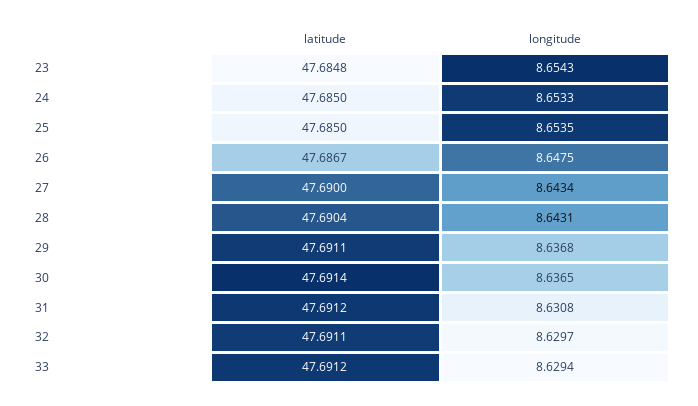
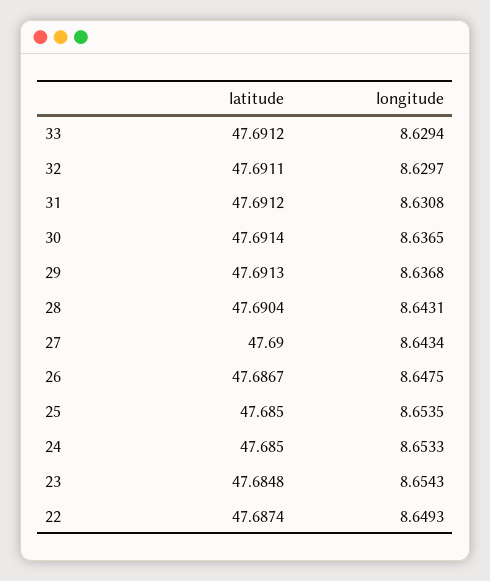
latitude, 29: 47.6911 -> 47.6913
latitude, 22: none -> 47.6874
longitude, 22: none -> 8.6493

